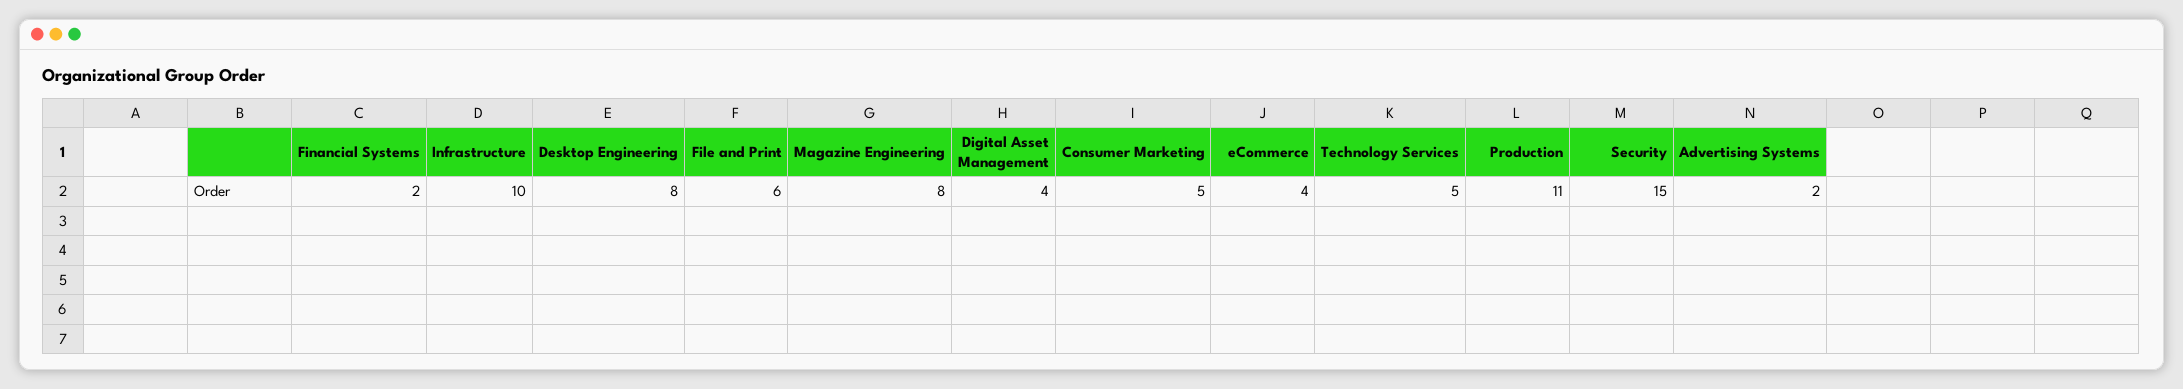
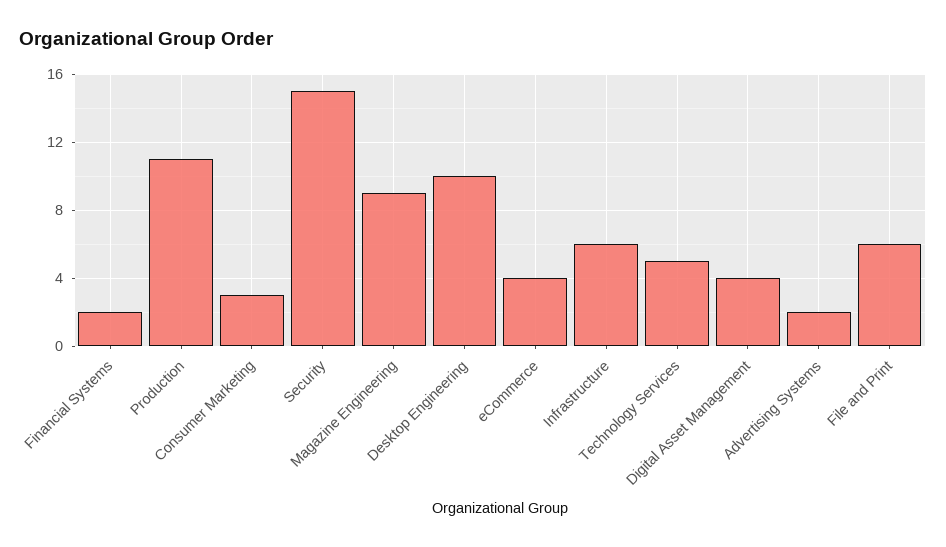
Infrastructure: 10 -> 6
Desktop Engineering: 8 -> 10
Magazine Engineering: 8 -> 9
Consumer Marketing: 5 -> 3

